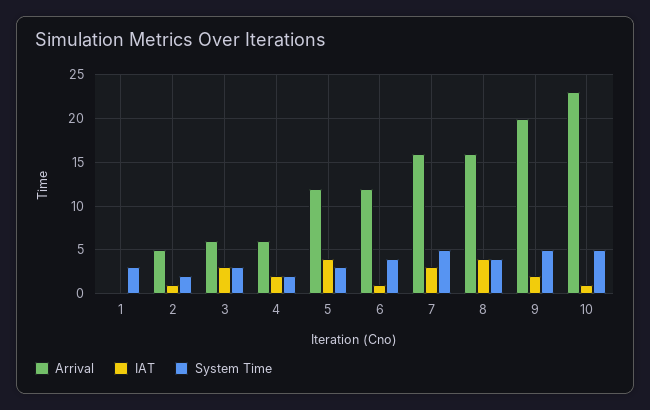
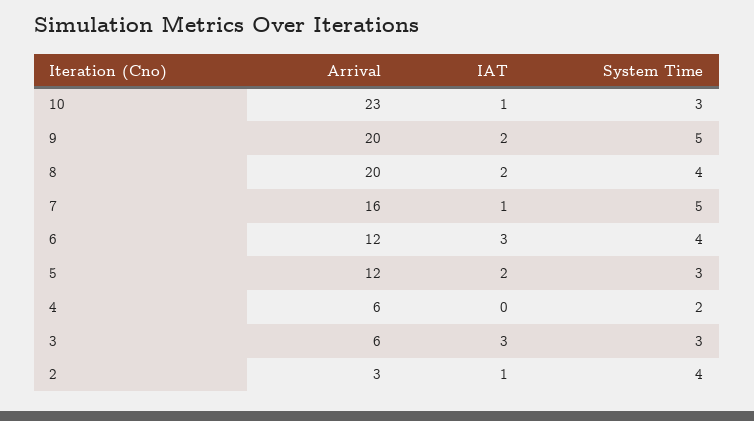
Arrival, 1: 0 -> none
IAT, 1: 0 -> none
System Time, 1: 3 -> none
Arrival, 2: 5 -> 3
System Time, 2: 2 -> 4
IAT, 4: 2 -> 0
IAT, 5: 4 -> 2
IAT, 6: 1 -> 3
IAT, 7: 3 -> 1
Arrival, 8: 16 -> 20
IAT, 8: 4 -> 2
System Time, 10: 5 -> 3

